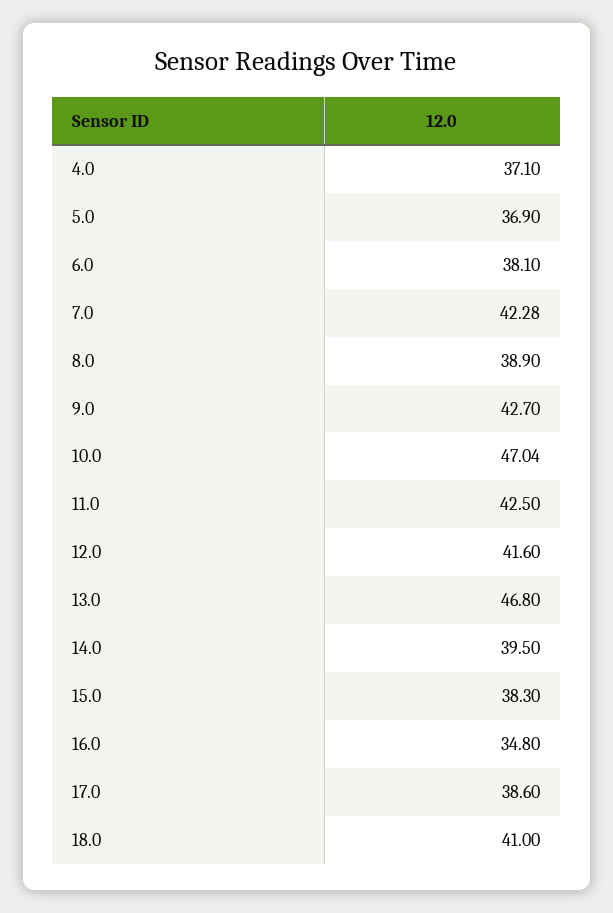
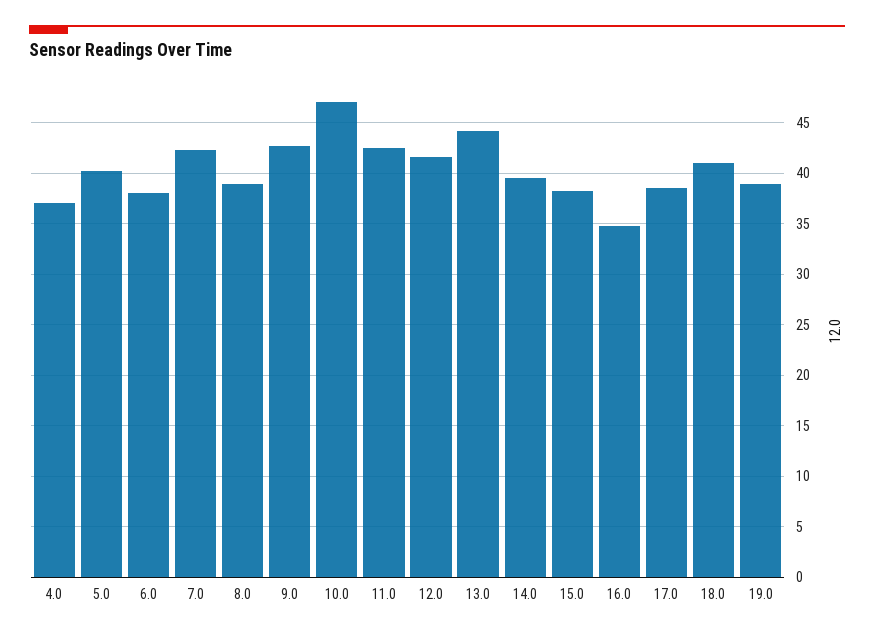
5.0: 36.9 -> 40
13.0: 46.8 -> 44
19.0: none -> 39

